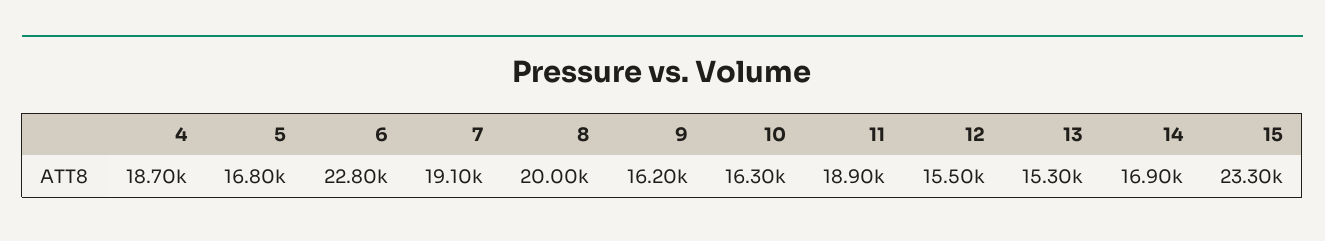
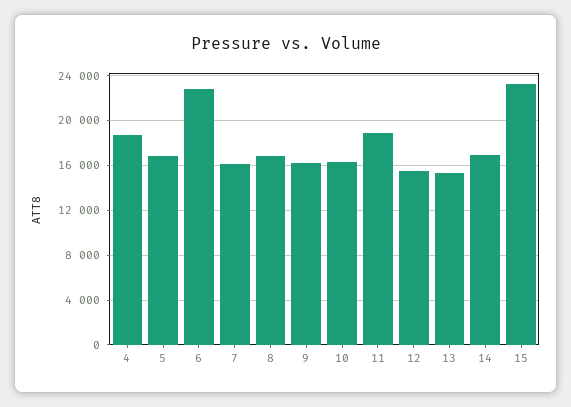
7: 19100 -> 16000
8: 20000 -> 17000

